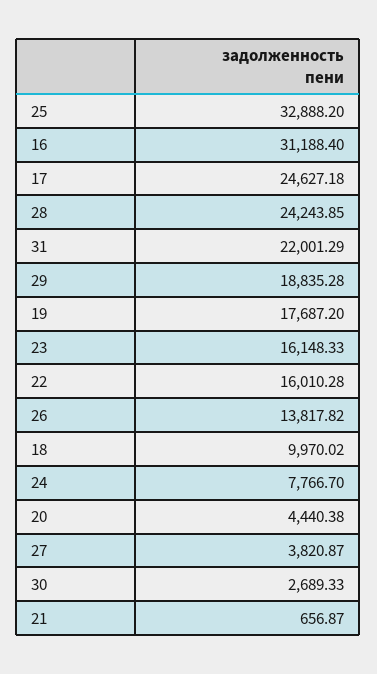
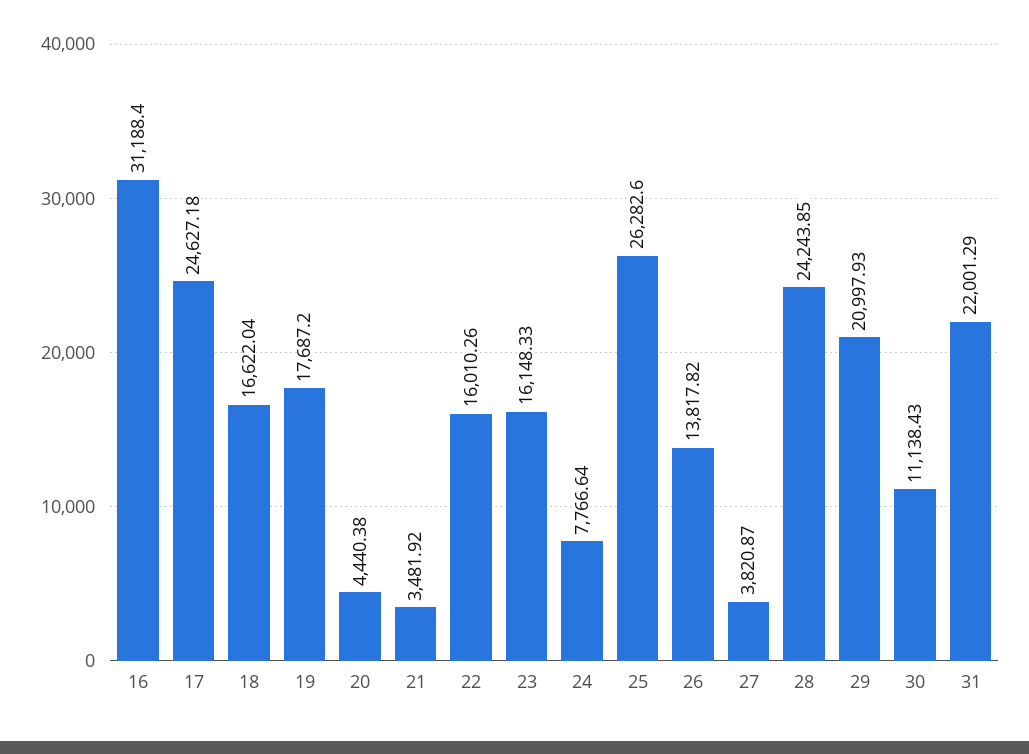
25: 32888.2 -> 26282.6
29: 18835.28 -> 20997.93
22: 16010.28 -> 16010.26
18: 9970.02 -> 16622.04
24: 7766.7 -> 7766.64
30: 2689.33 -> 11138.43
21: 656.87 -> 3481.92

